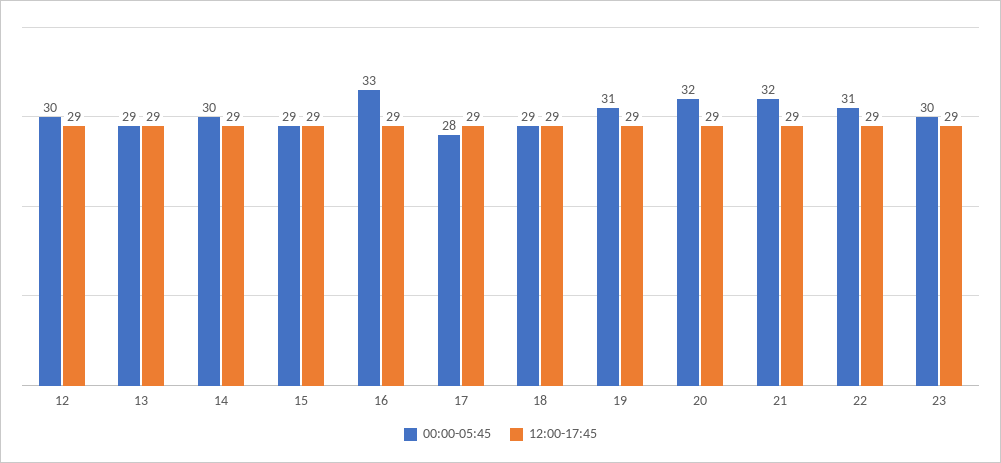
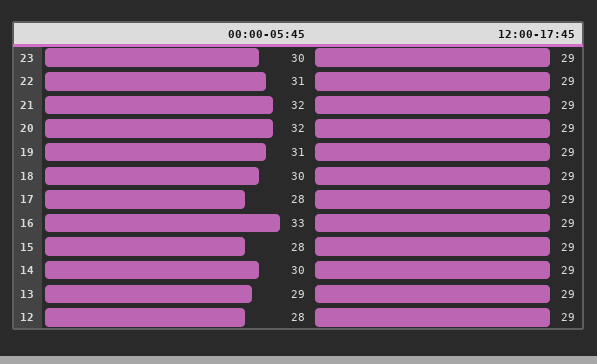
00:00-05:45, 12: 30 -> 28
00:00-05:45, 15: 29 -> 28
00:00-05:45, 18: 29 -> 30

